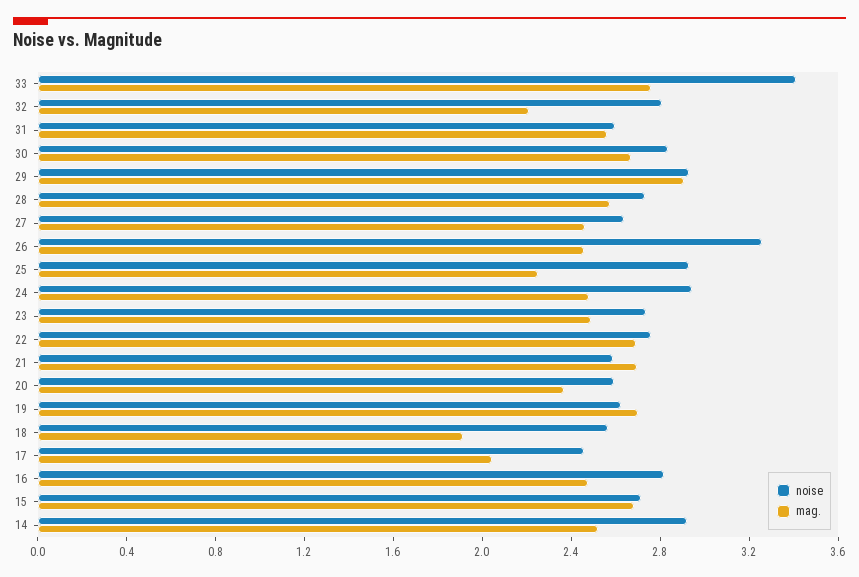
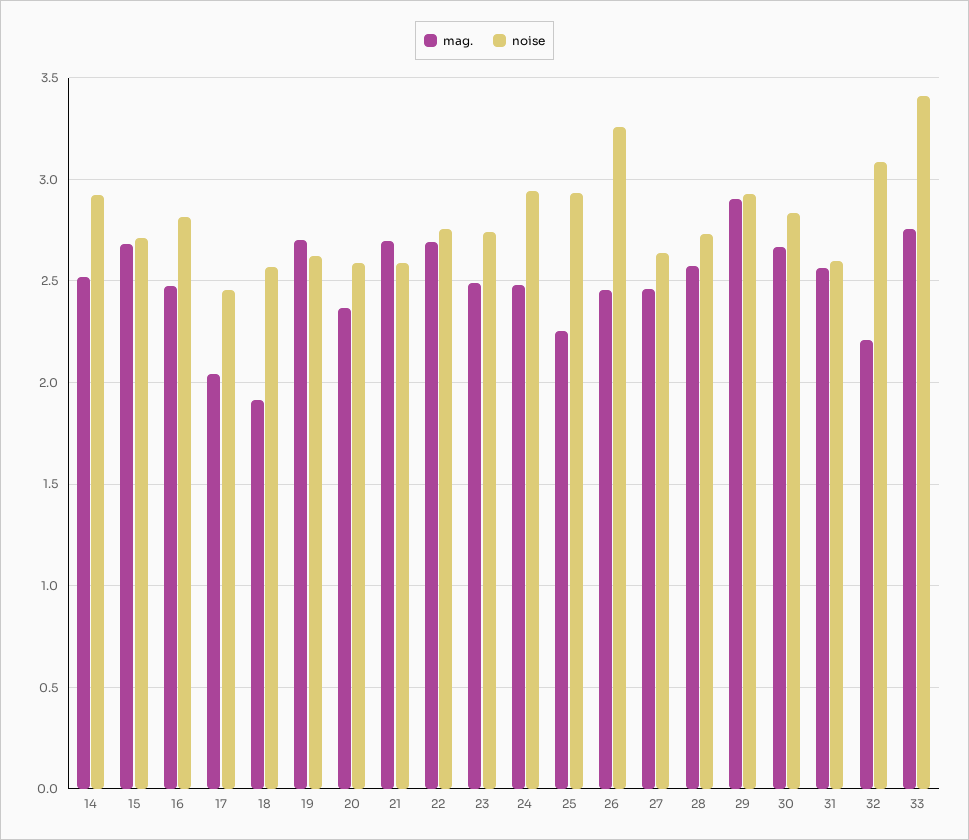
noise, 32: 2.8 -> 3.1

